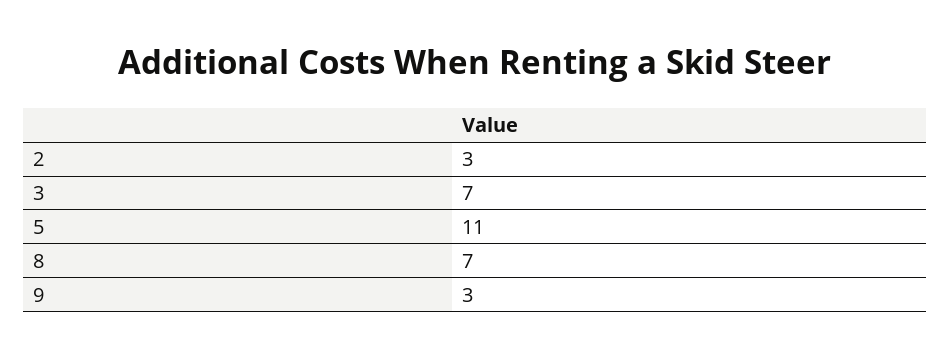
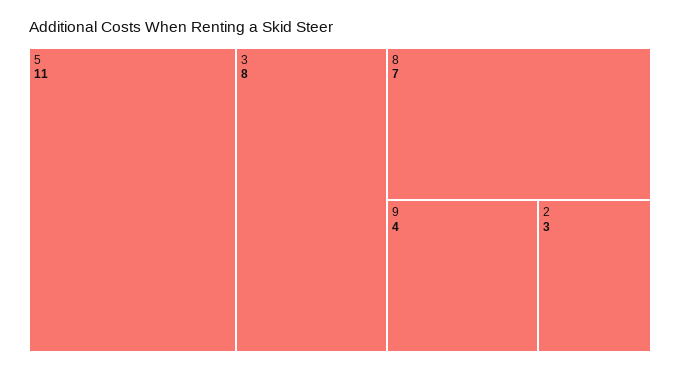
3: 7 -> 8
9: 3 -> 4

